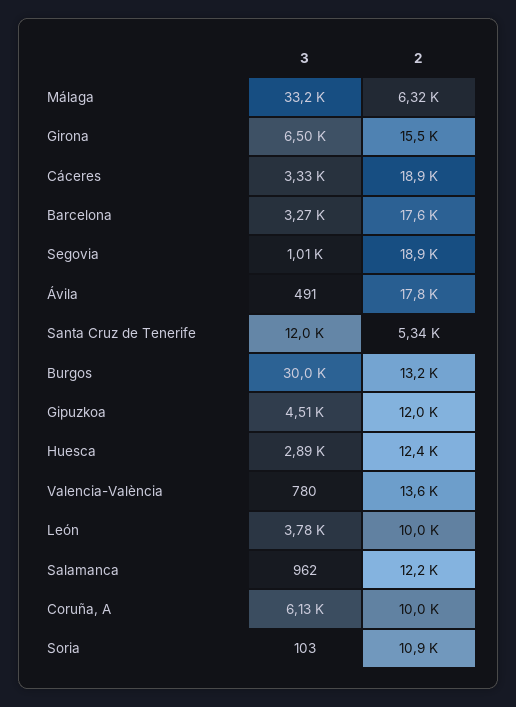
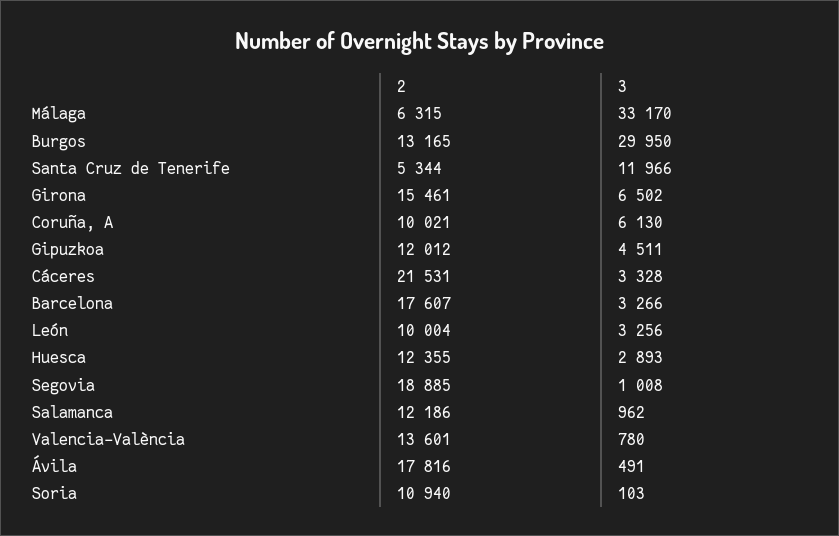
2, Cáceres: 18900 -> 21531
3, León: 3780 -> 3256

